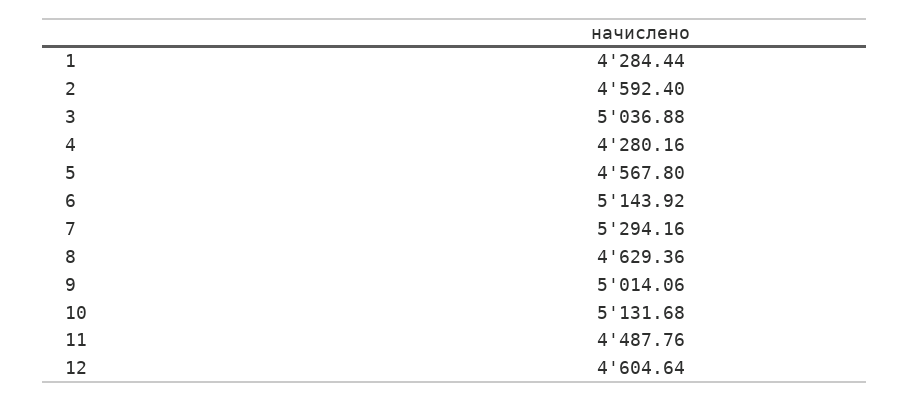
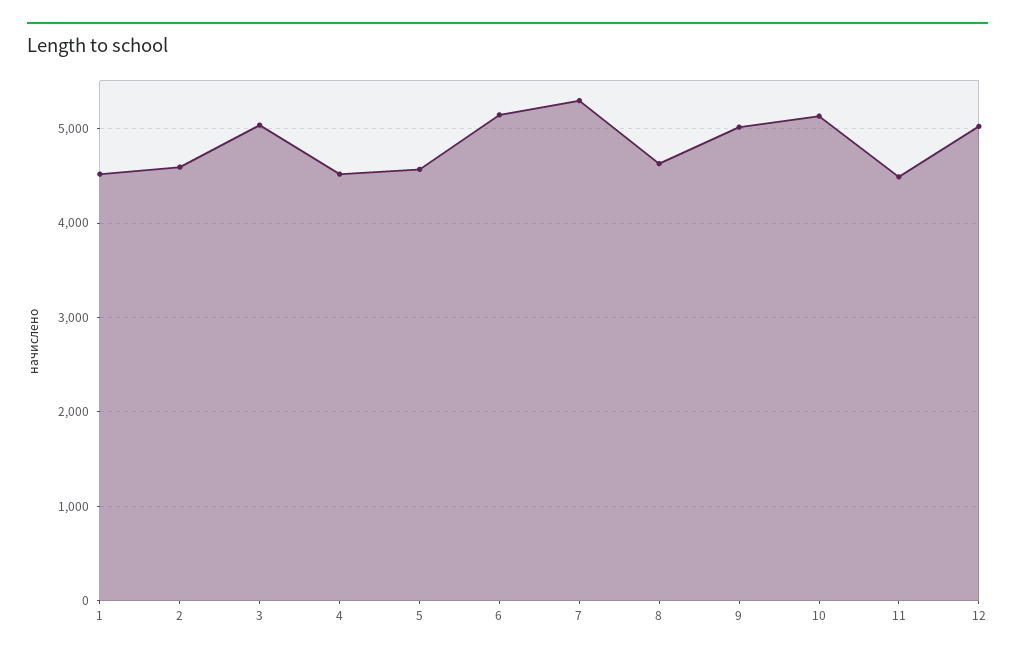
1: 4284.44 -> 4500
4: 4280.16 -> 4500
12: 4604.64 -> 5000

